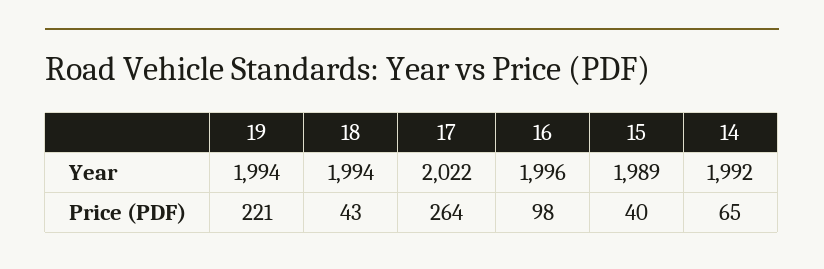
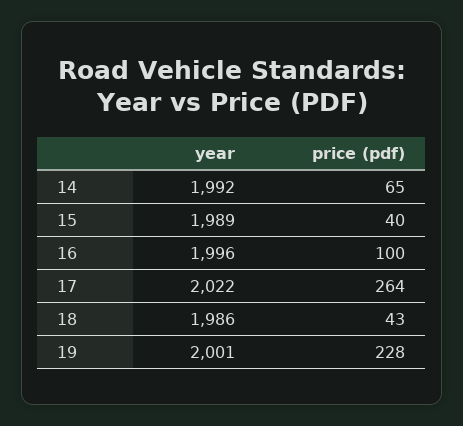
19, Year: 1994 -> 2001
18, Year: 1994 -> 1986
19, Price (PDF): 221 -> 228
16, Price (PDF): 98 -> 100

